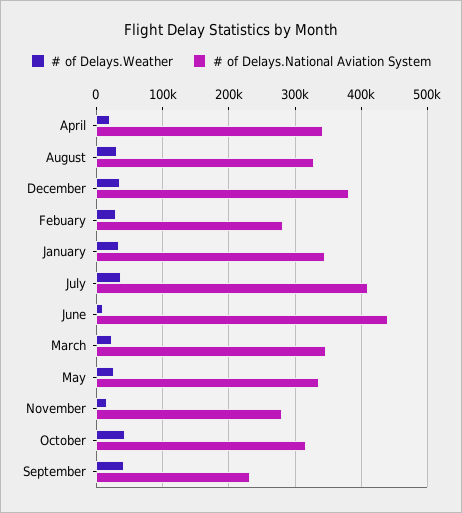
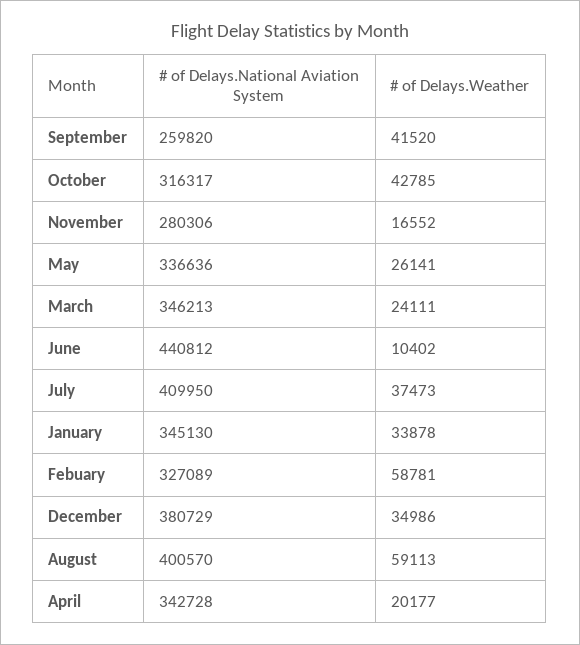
# of Delays.Weather, August: 30000 -> 59113
# of Delays.National Aviation System, August: 330000 -> 400570
# of Delays.Weather, Febuary: 30000 -> 58781
# of Delays.National Aviation System, Febuary: 280000 -> 327089
# of Delays.National Aviation System, September: 230000 -> 259820

